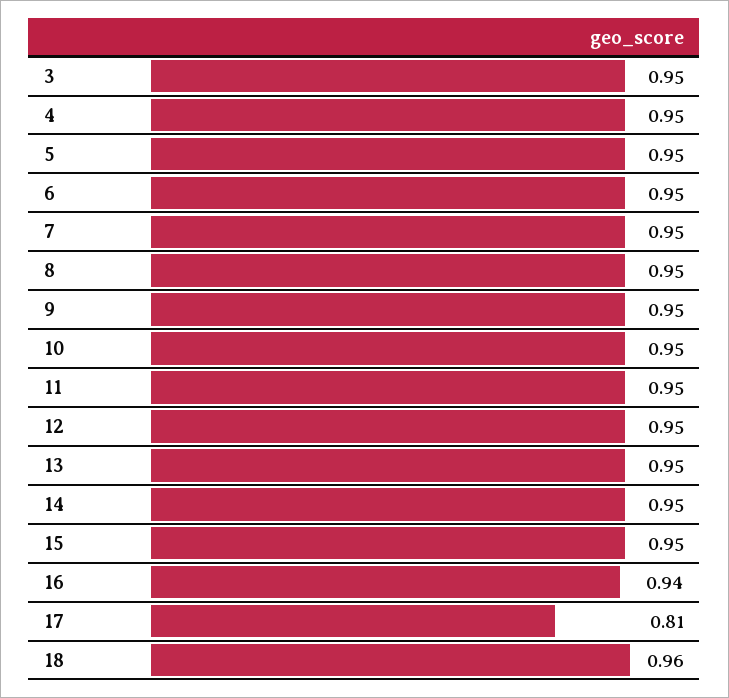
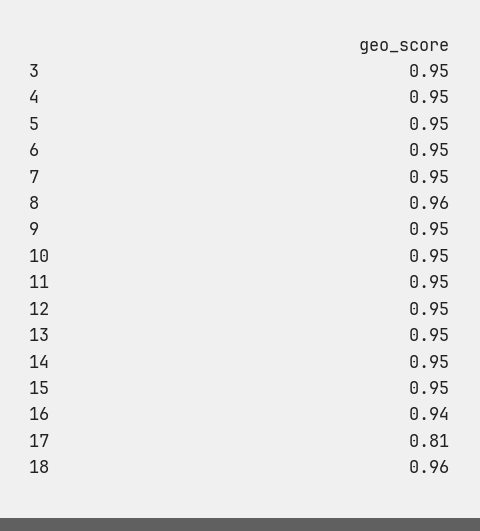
8: 0.95 -> 0.96

